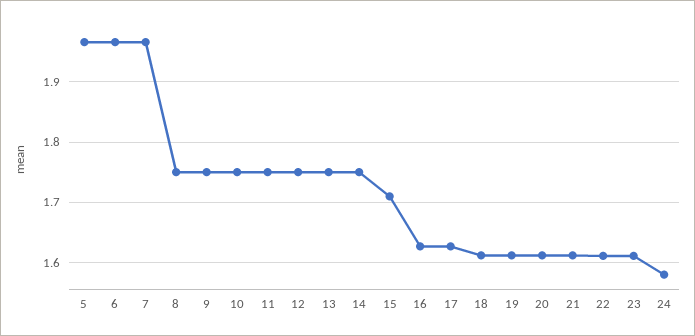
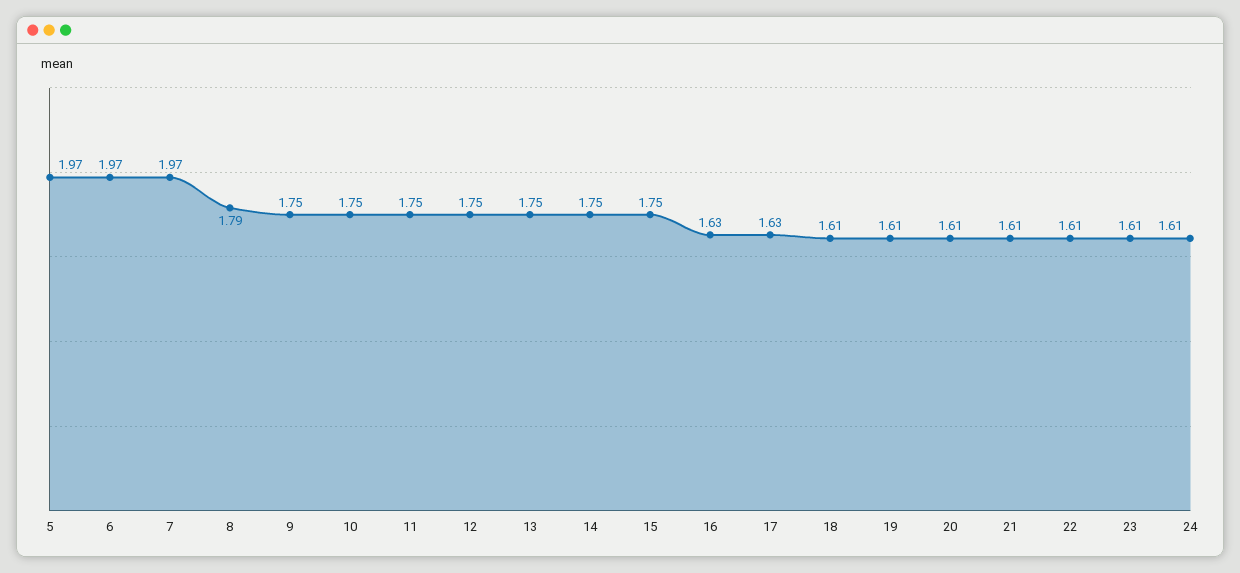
8: 1.75 -> 1.79
15: 1.71 -> 1.75
24: 1.58 -> 1.61

